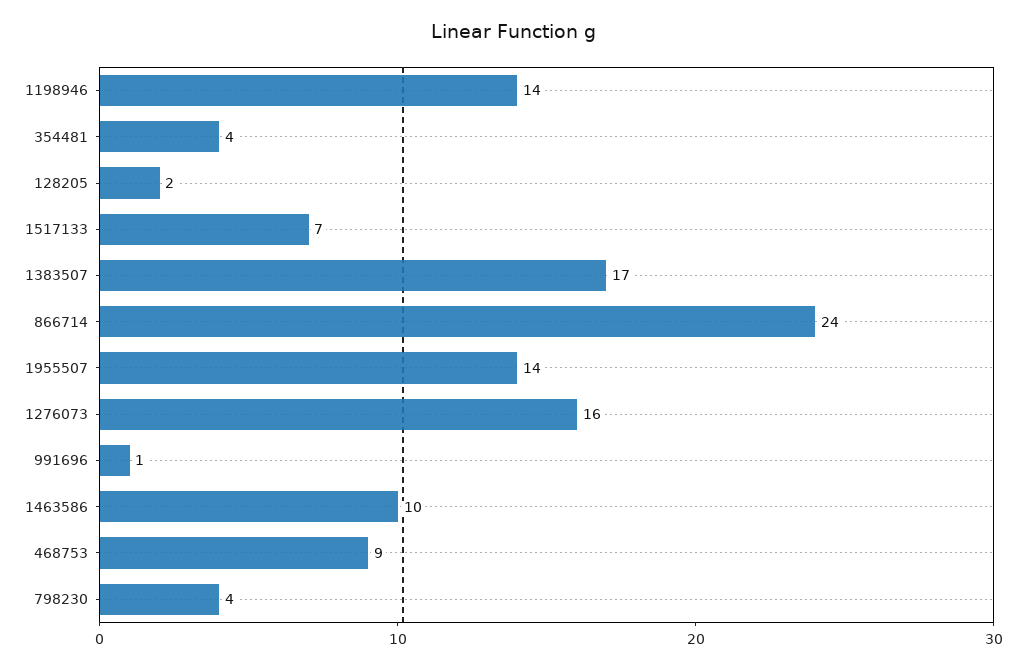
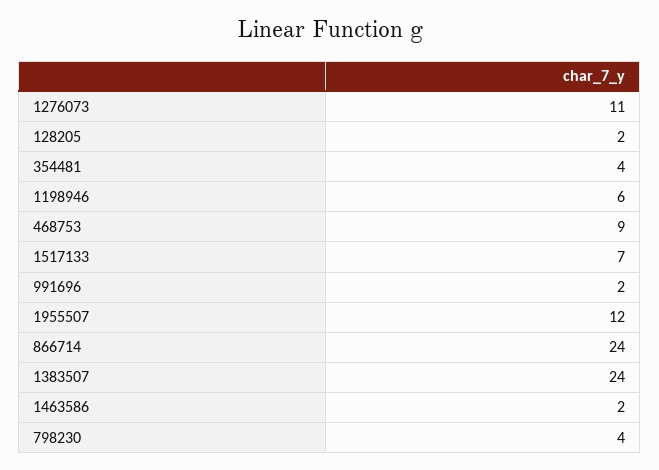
1198946: 14 -> 6
1383507: 17 -> 24
1955507: 14 -> 12
1276073: 16 -> 11
991696: 1 -> 2
1463586: 10 -> 2

